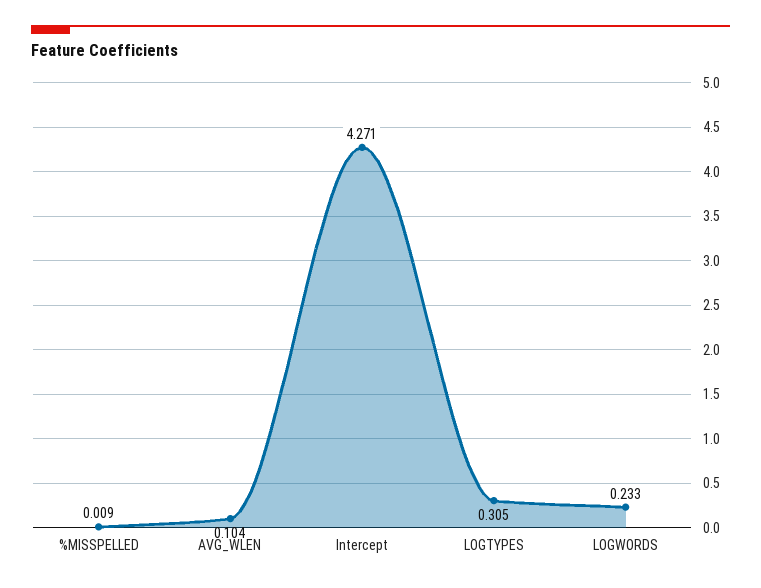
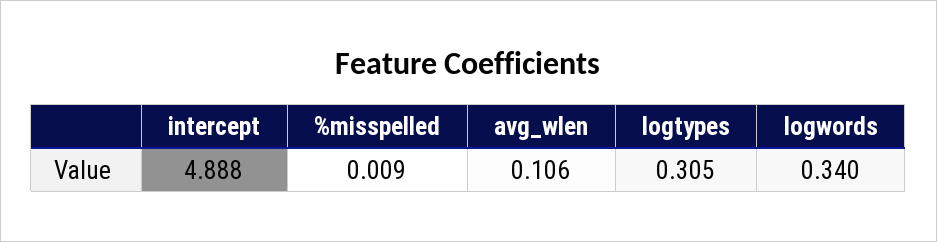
AVG_WLEN: 0.104 -> 0.106
Intercept: 4.271 -> 4.888
LOGWORDS: 0.233 -> 0.34

